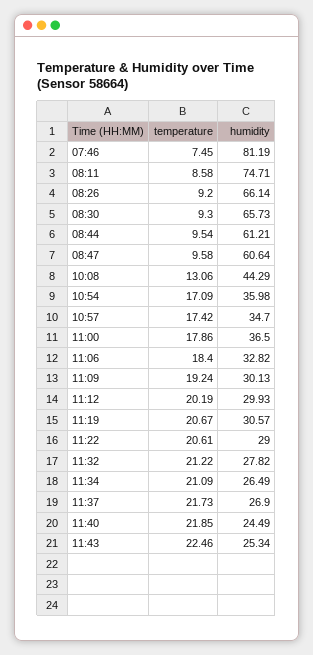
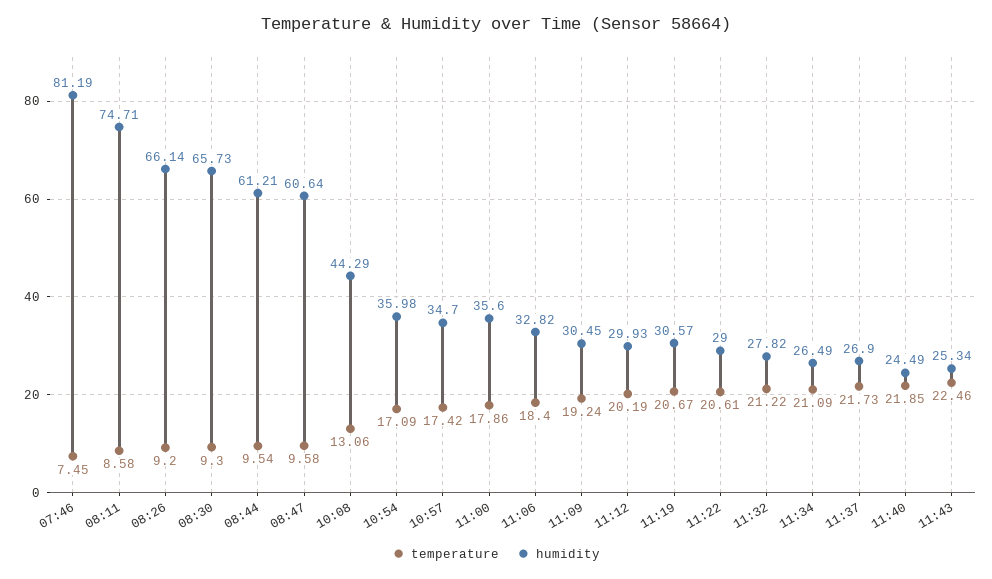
humidity, 11:00: 36.5 -> 35.6
humidity, 11:09: 30.13 -> 30.45

